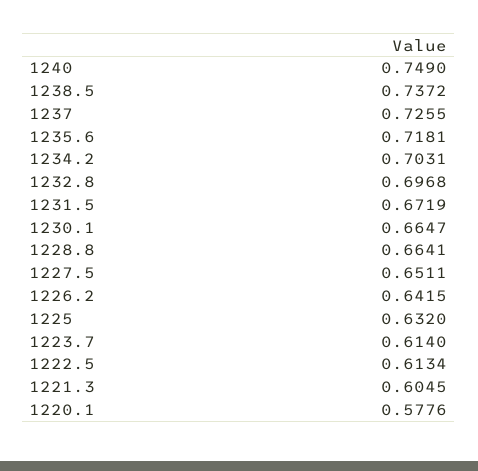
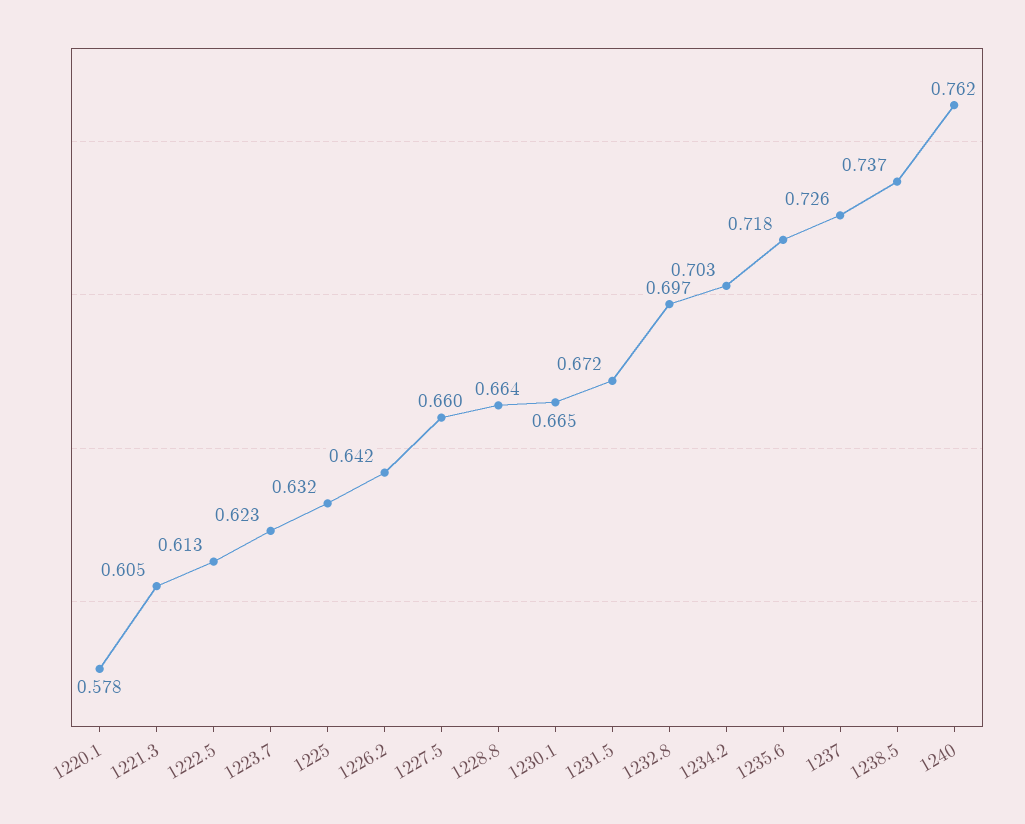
1240: 0.749 -> 0.762
1227.5: 0.6511 -> 0.66
1223.7: 0.614 -> 0.623

